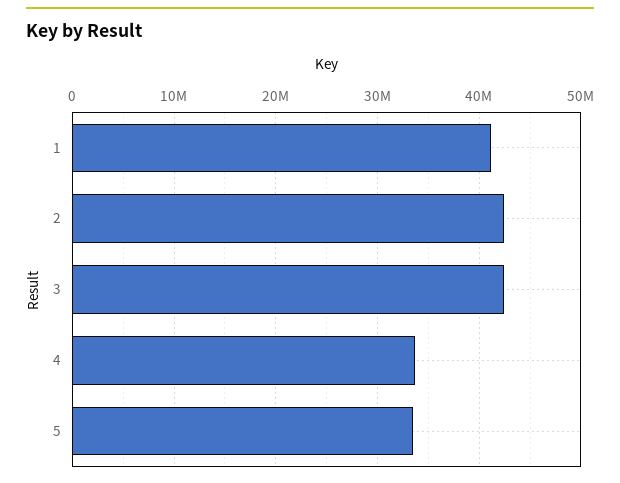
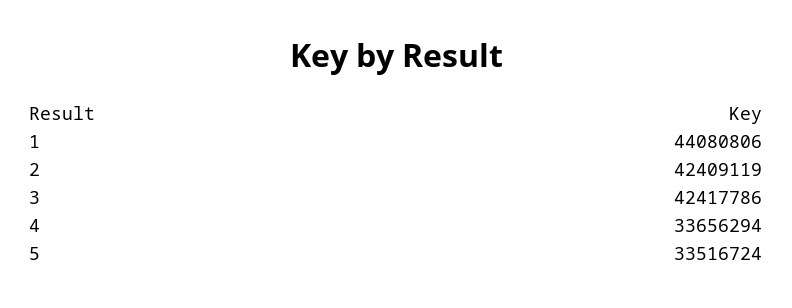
1: 41000000 -> 44080806

